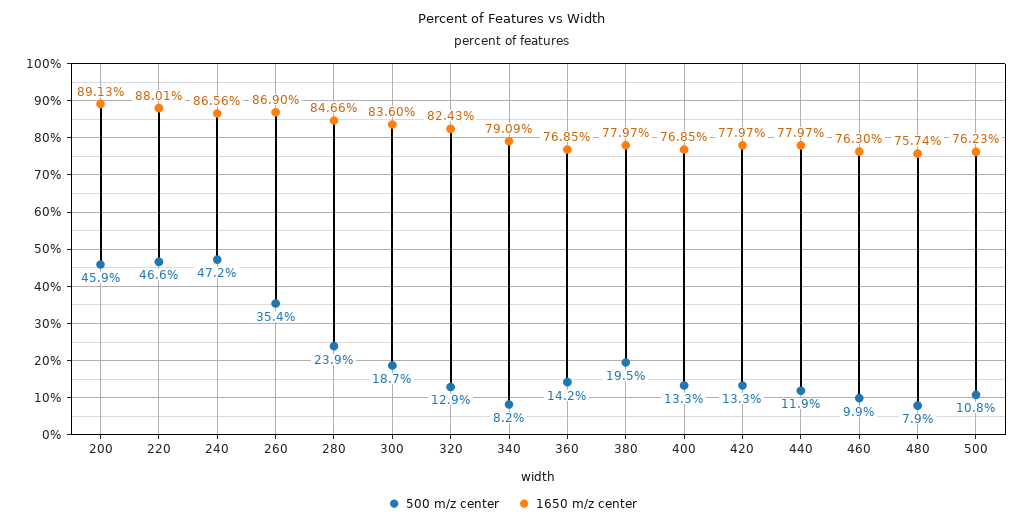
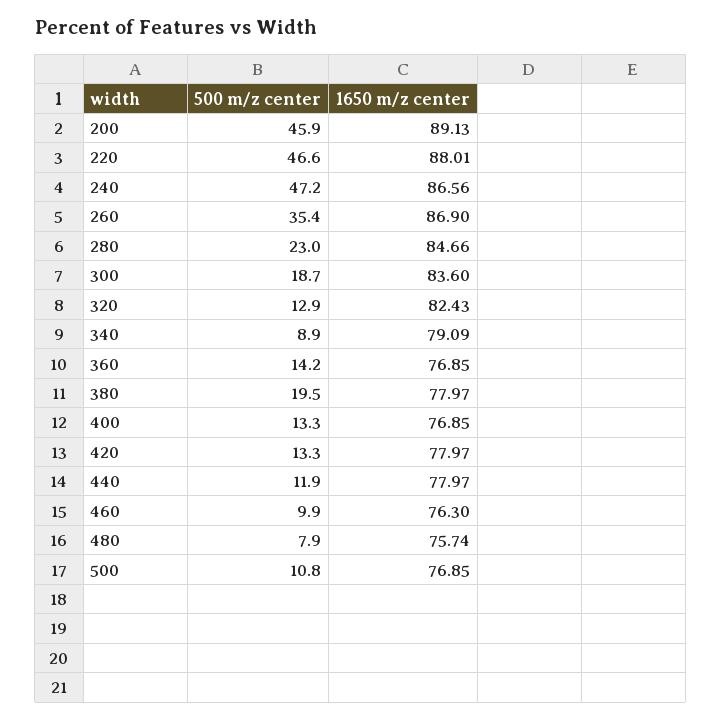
500 m/z center, 280: 23.9 -> 23
500 m/z center, 340: 8.2 -> 8.9
1650 m/z center, 500: 76.23 -> 76.85

